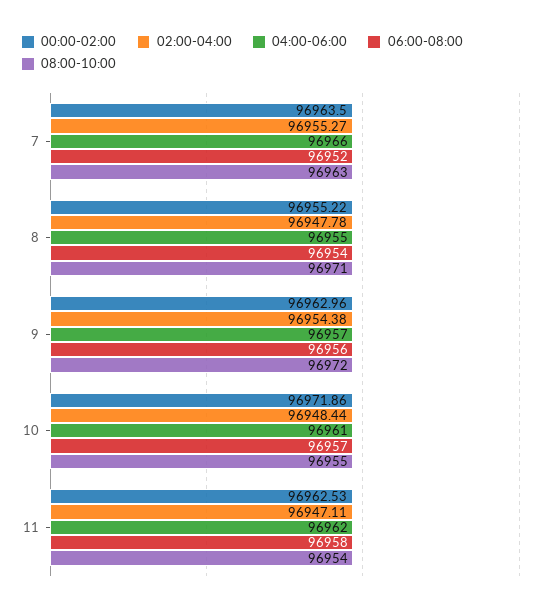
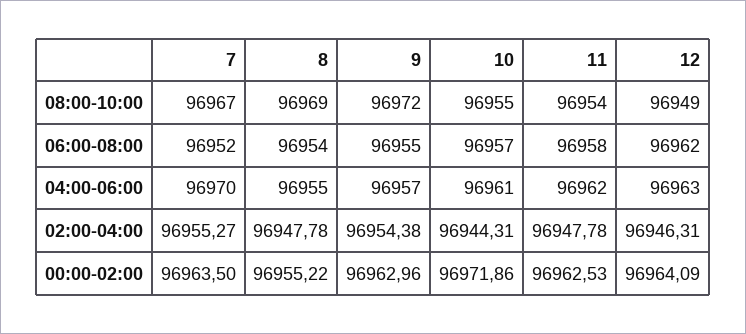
04:00-06:00, 7: 96966 -> 96970
08:00-10:00, 7: 96963 -> 96967
08:00-10:00, 8: 96971 -> 96969
06:00-08:00, 9: 96956 -> 96955
02:00-04:00, 10: 96948.44 -> 96944.31
02:00-04:00, 11: 96947.11 -> 96947.78
08:00-10:00, 12: none -> 96949
06:00-08:00, 12: none -> 96962
04:00-06:00, 12: none -> 96963
02:00-04:00, 12: none -> 96946.31
00:00-02:00, 12: none -> 96964.09

